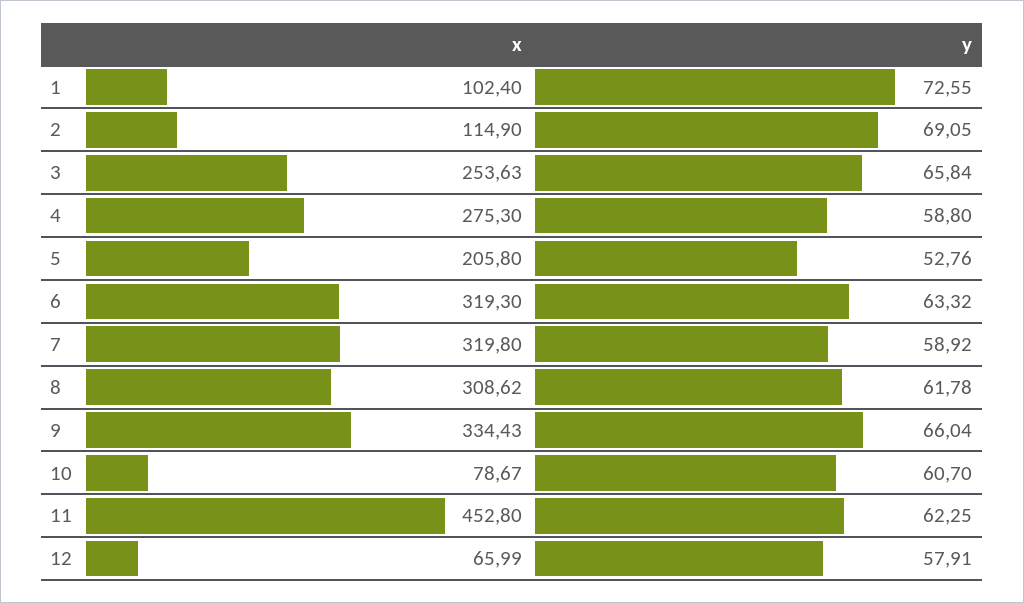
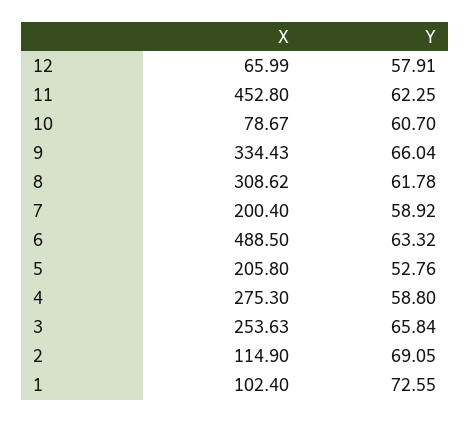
x, 6: 319.3 -> 488.5
x, 7: 319.8 -> 200.4

